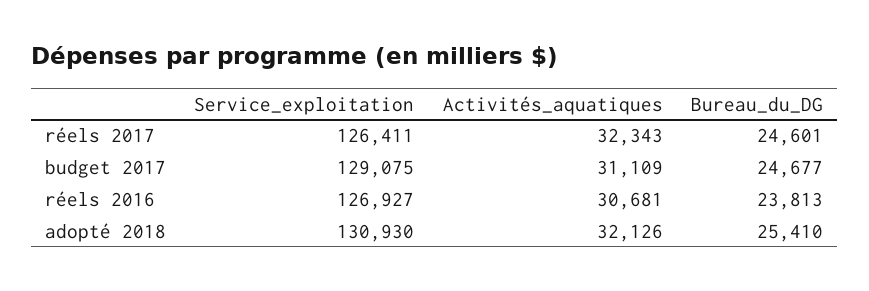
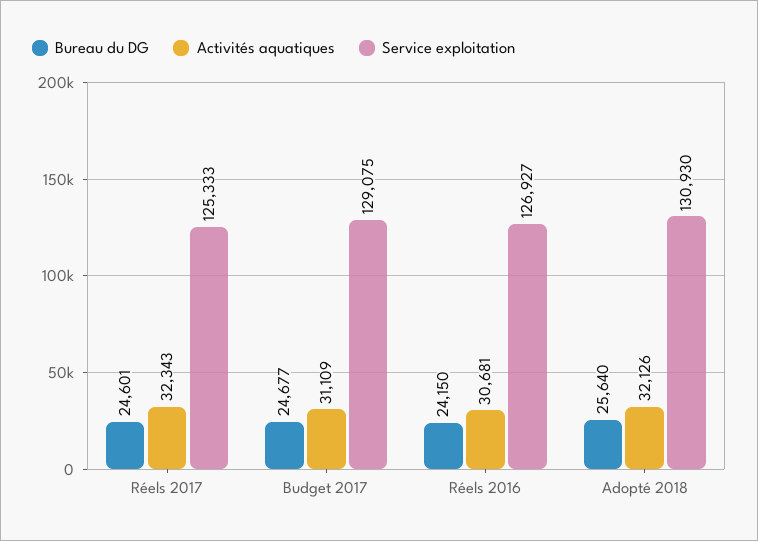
Service_exploitation, réels 2017: 126411 -> 125333
Bureau_du_DG, réels 2016: 23813 -> 24150
Bureau_du_DG, adopté 2018: 25410 -> 25640

